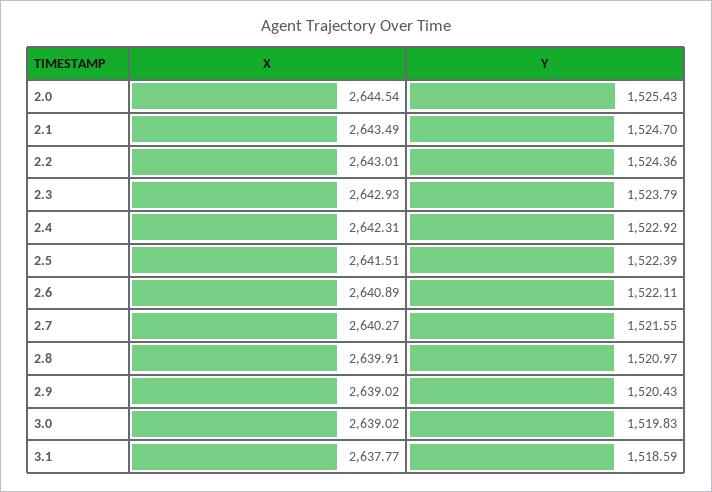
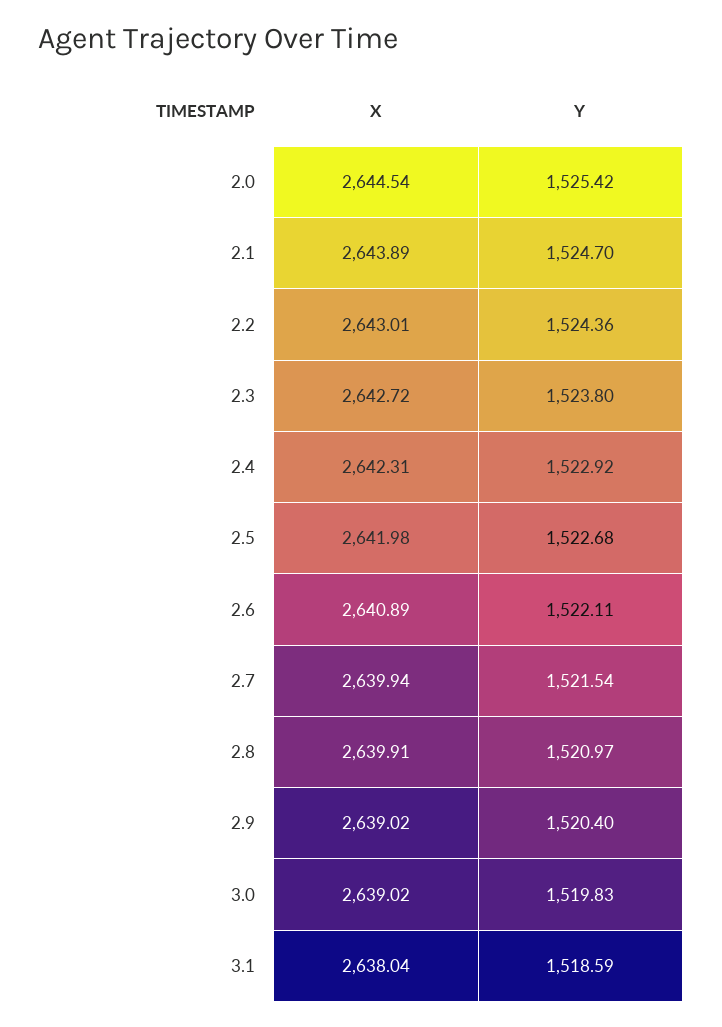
Y, 2.0: 1525.43 -> 1525.42
X, 2.1: 2643.49 -> 2643.89
X, 2.3: 2642.93 -> 2642.72
Y, 2.3: 1523.79 -> 1523.8
X, 2.5: 2641.51 -> 2641.98
Y, 2.5: 1522.39 -> 1522.68
X, 2.7: 2640.27 -> 2639.94
Y, 2.7: 1521.55 -> 1521.54
Y, 2.9: 1520.43 -> 1520.4
X, 3.1: 2637.77 -> 2638.04

